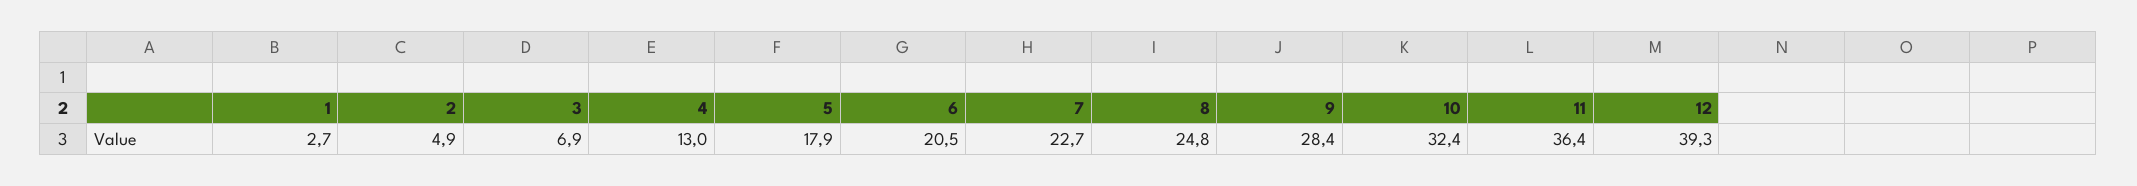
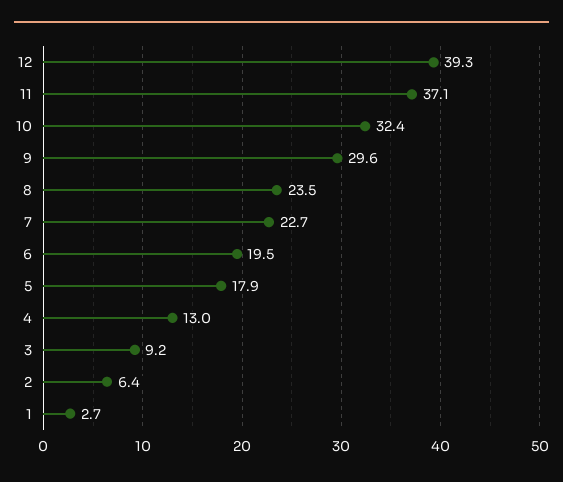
2: 4.9 -> 6.4
3: 6.9 -> 9.2
6: 20.5 -> 19.5
8: 24.8 -> 23.5
9: 28.4 -> 29.6
11: 36.4 -> 37.1

